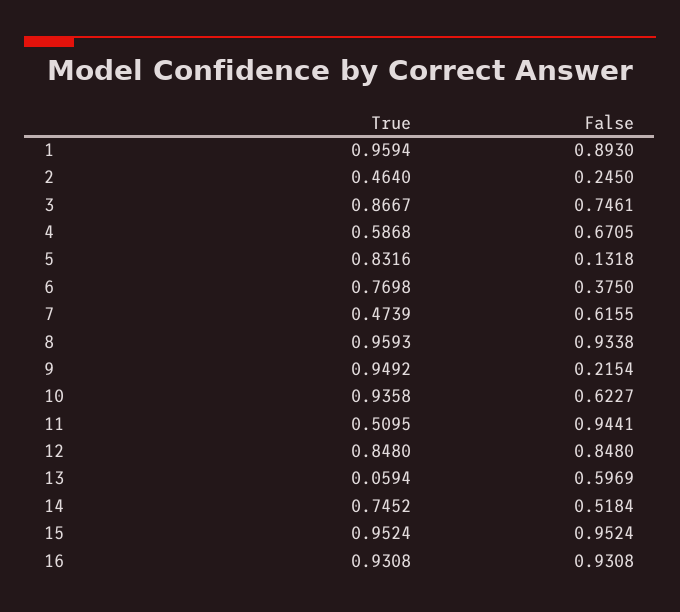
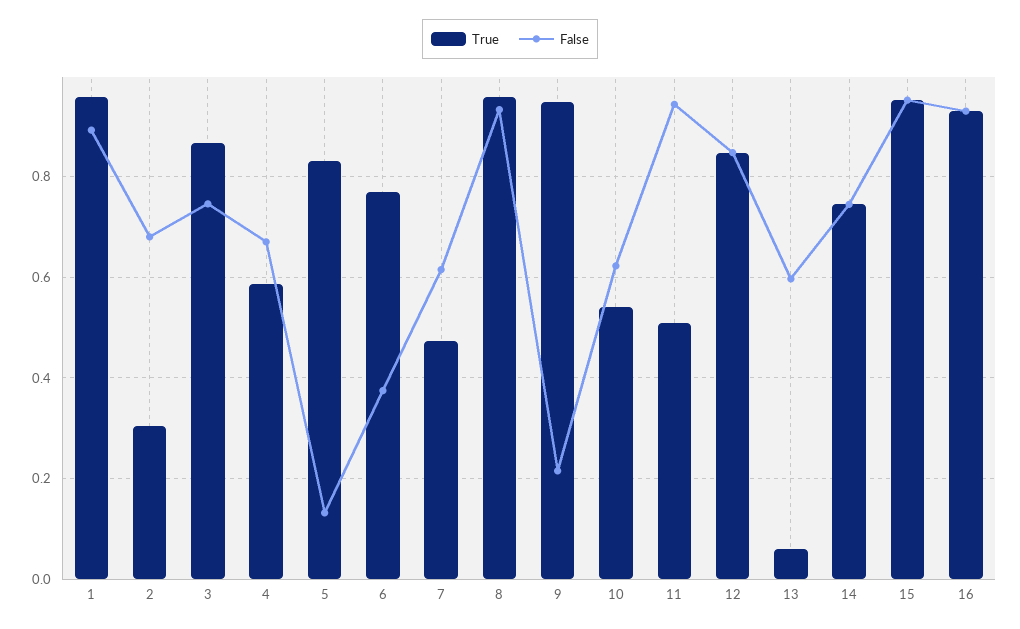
True, 2: 0.464 -> 0.3
False, 2: 0.245 -> 0.68
True, 10: 0.9358 -> 0.54
False, 14: 0.5184 -> 0.74

